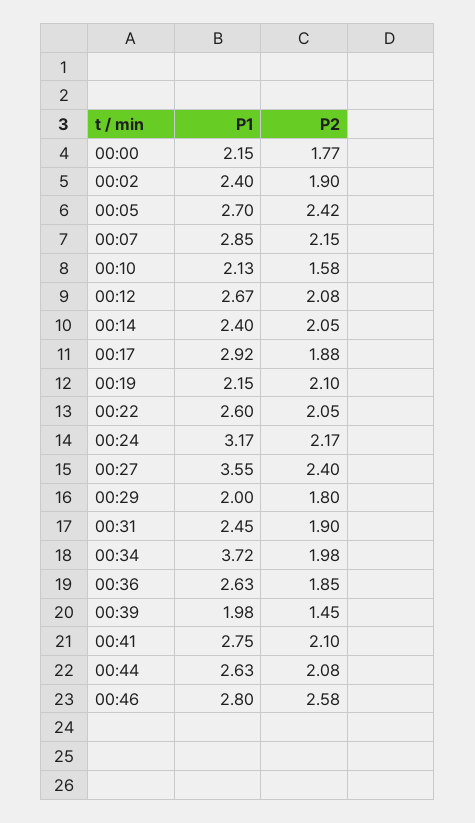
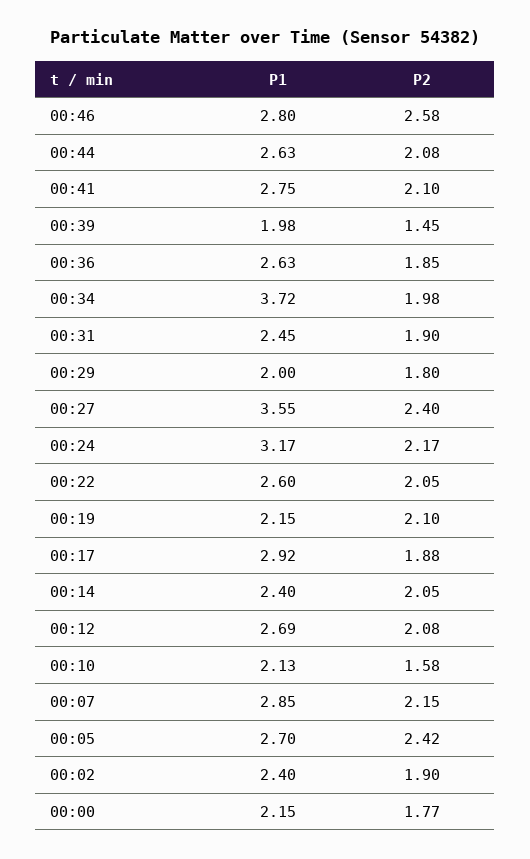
P1, 00:12: 2.67 -> 2.69

